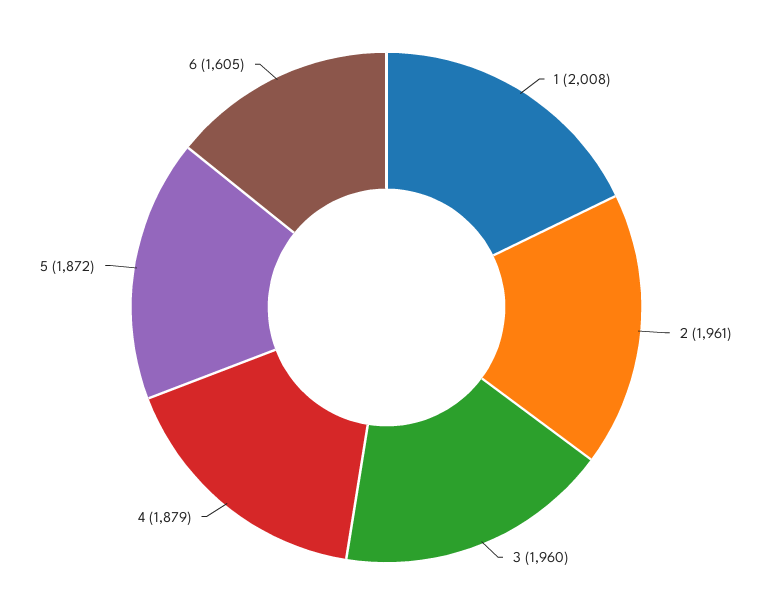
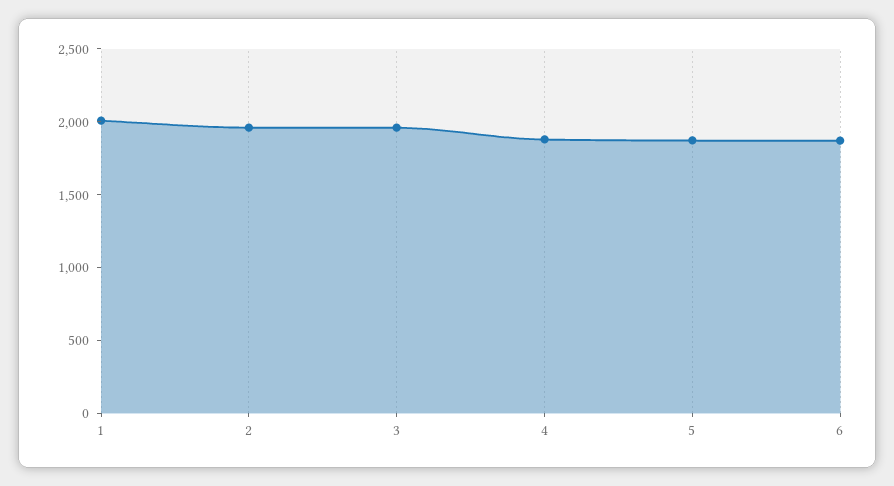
6: 1605 -> 1900

